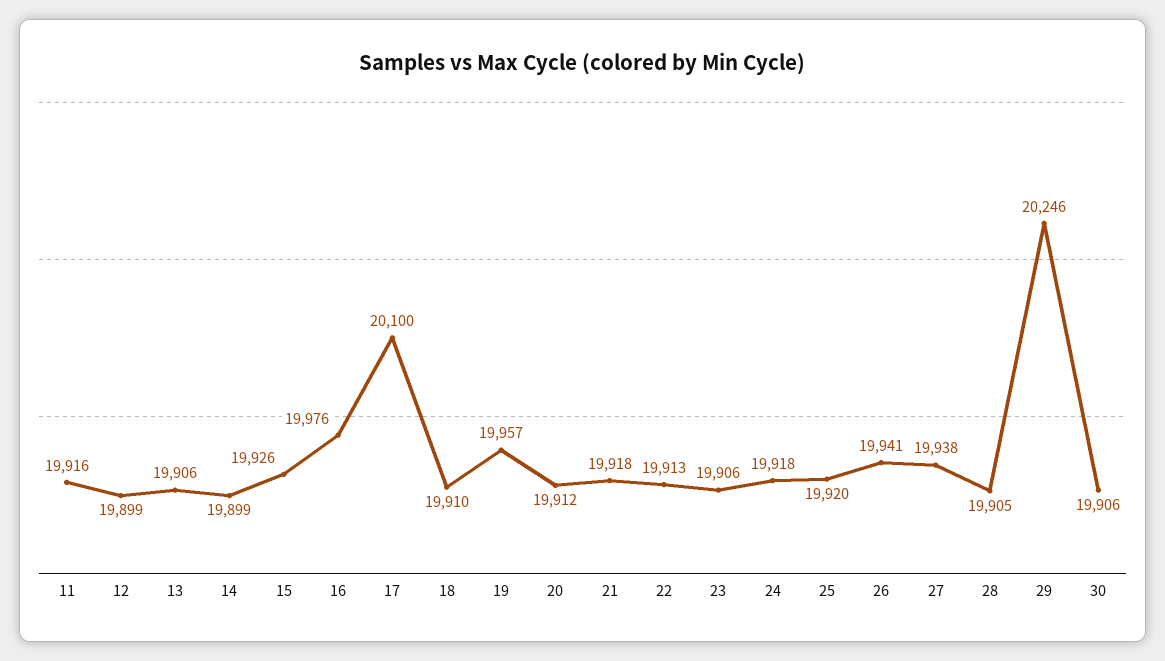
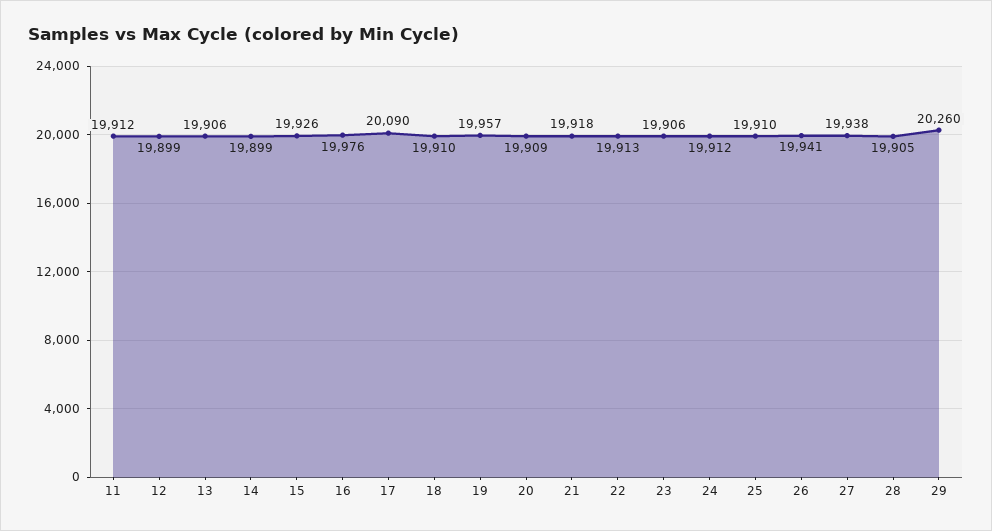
11: 19916 -> 19912
17: 20100 -> 20090
20: 19912 -> 19909
24: 19918 -> 19912
25: 19920 -> 19910
29: 20246 -> 20260
30: 19906 -> none

